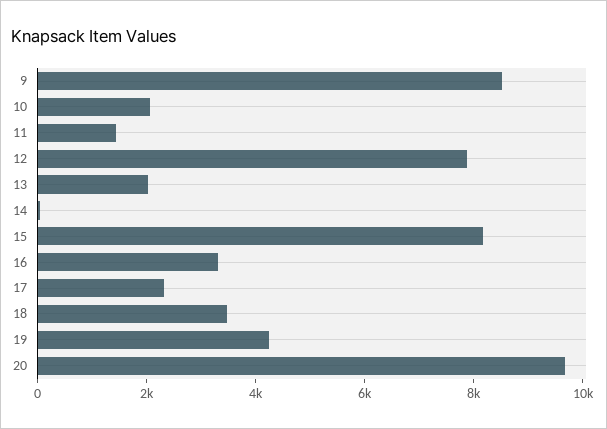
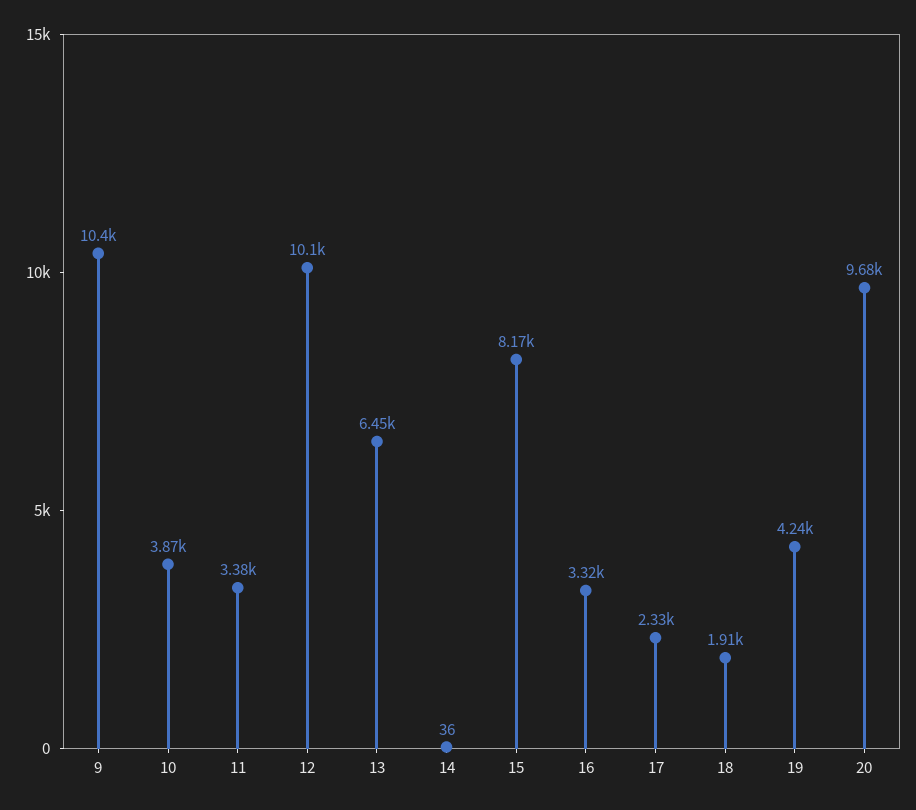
9: 8500 -> 10400
10: 2000 -> 3870
11: 1500 -> 3380
12: 8000 -> 10100
13: 2000 -> 6450
18: 3500 -> 1910

